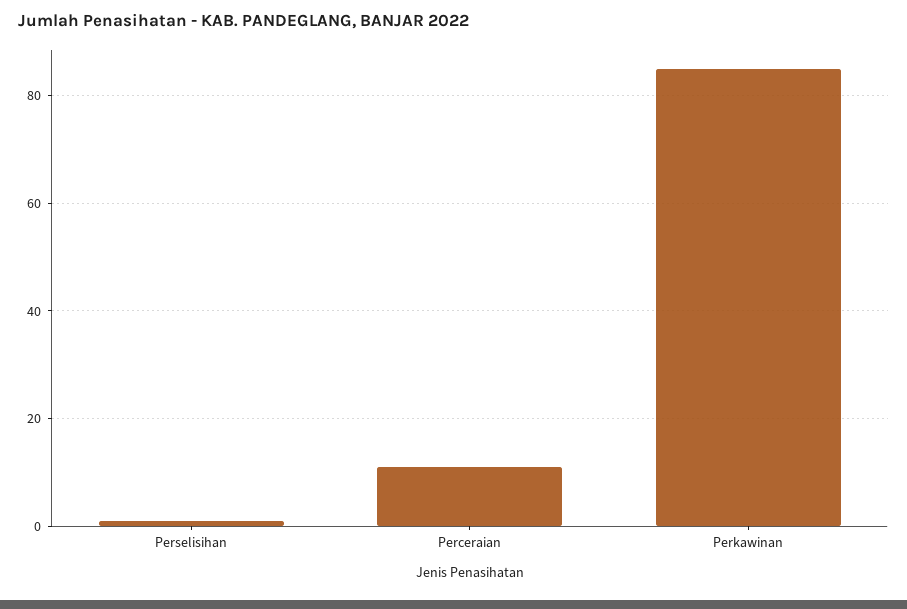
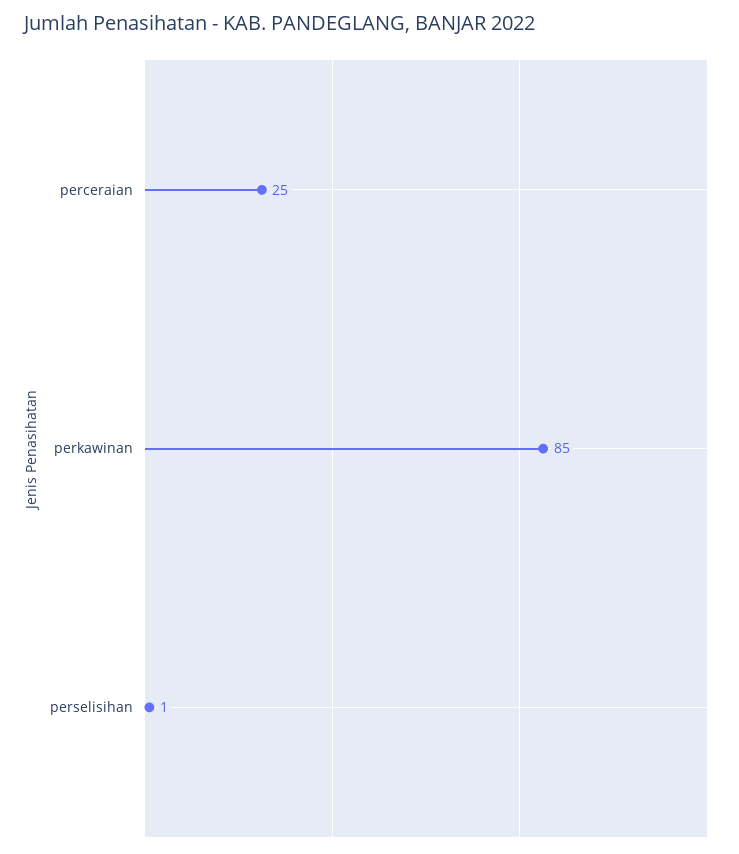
Perceraian: 10 -> 25

